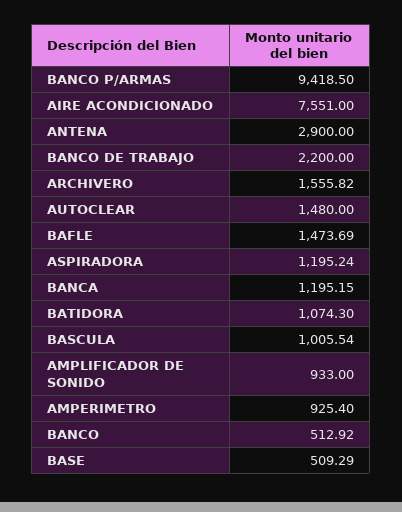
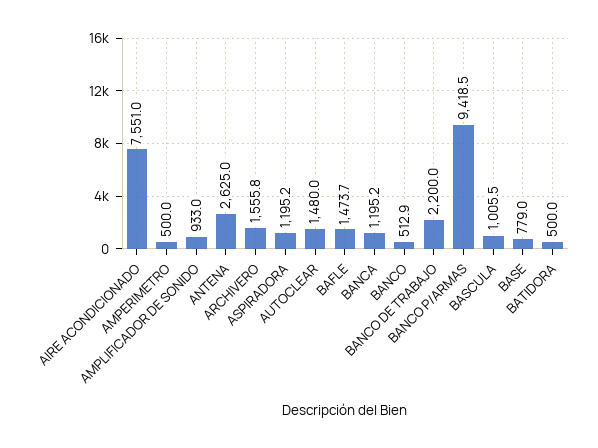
ANTENA: 2900 -> 2625
BATIDORA: 1074.3 -> 500
AMPERIMETRO: 925.4 -> 500
BASE: 509.29 -> 779

